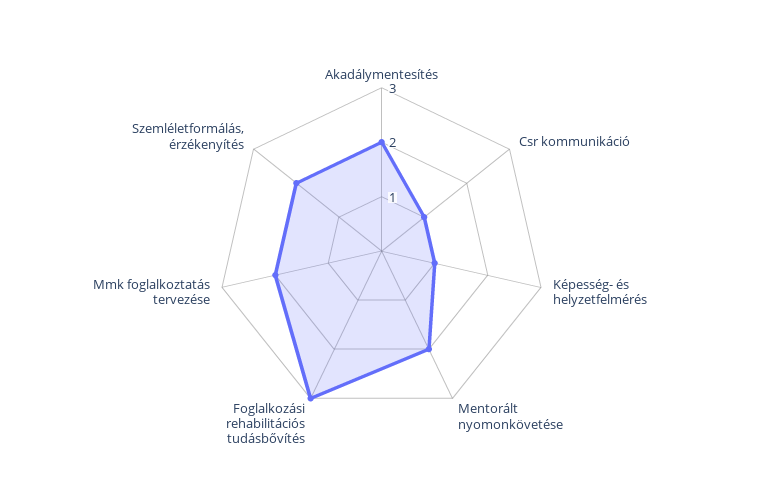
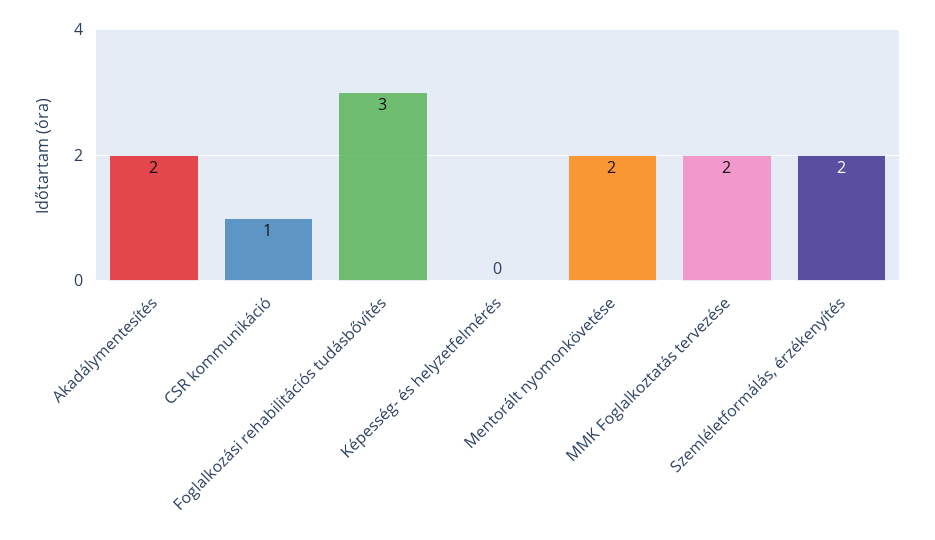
Képesség- és helyzetfelmérés: 1 -> 0

